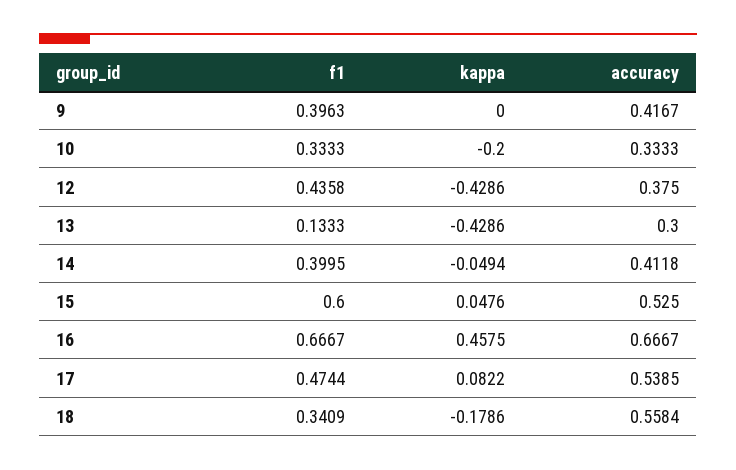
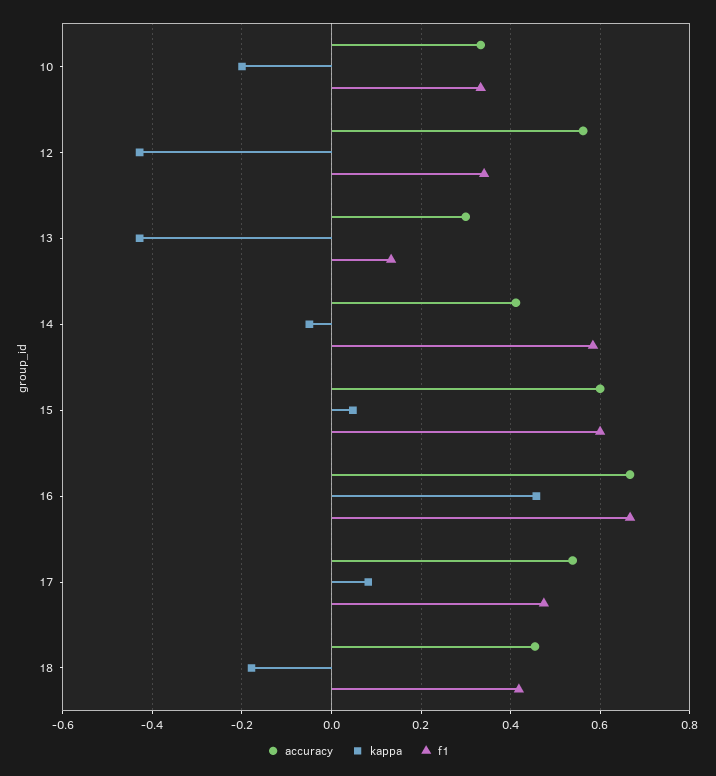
f1, 9: 0.3963 -> none
kappa, 9: 0 -> none
accuracy, 9: 0.4167 -> none
f1, 12: 0.4358 -> 0.34
accuracy, 12: 0.375 -> 0.56
f1, 14: 0.3995 -> 0.58
accuracy, 15: 0.525 -> 0.6
f1, 18: 0.3409 -> 0.42
accuracy, 18: 0.5584 -> 0.46

